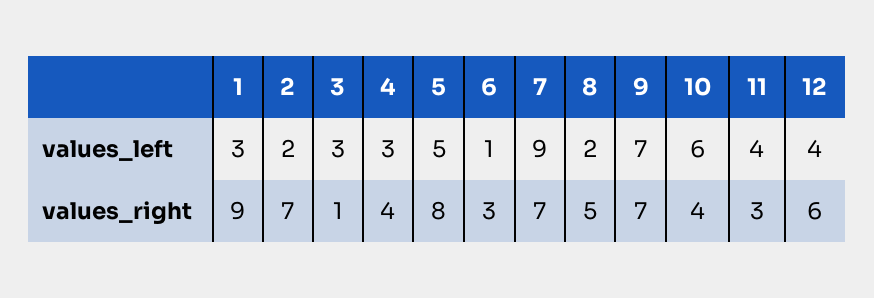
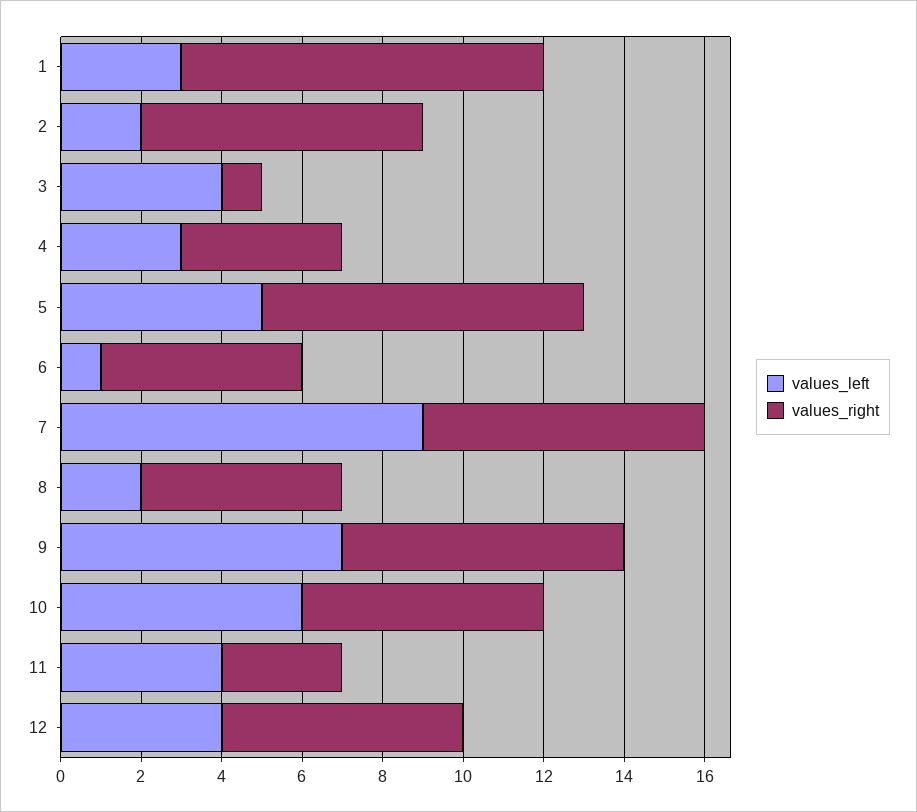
values_left, 3: 3 -> 4
values_right, 6: 3 -> 5
values_right, 10: 4 -> 6

